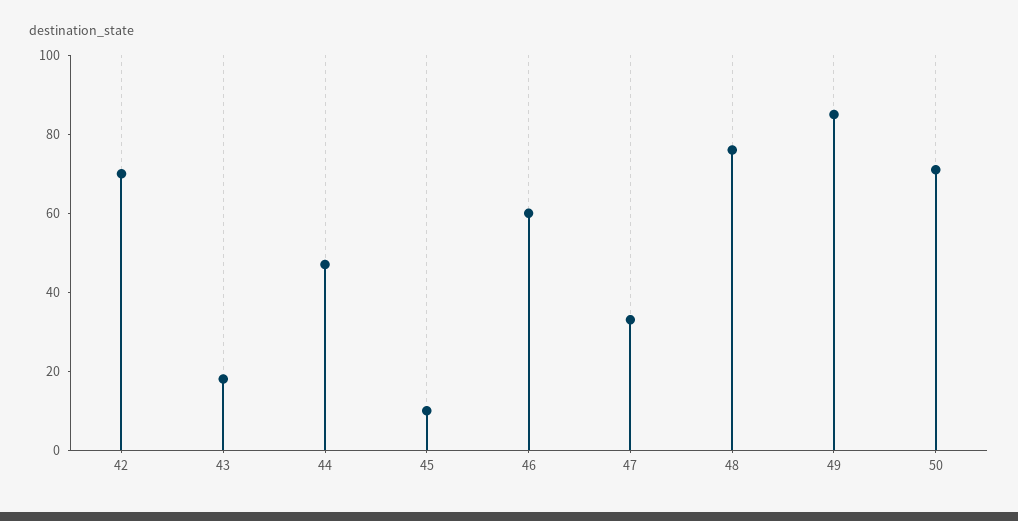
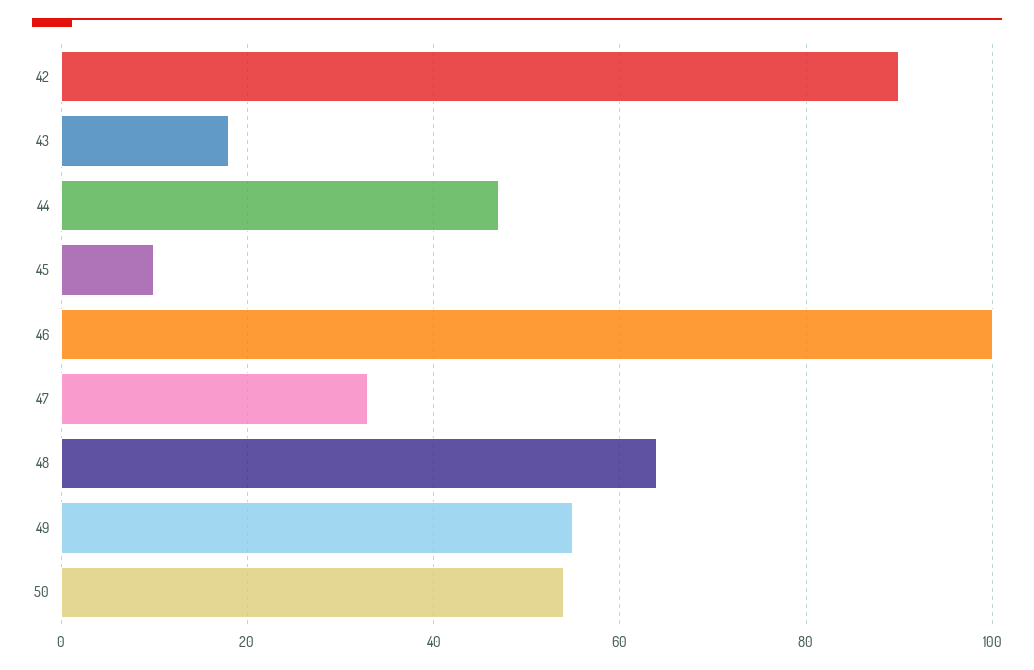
42: 70 -> 90
46: 60 -> 100
48: 75 -> 65
49: 85 -> 55
50: 70 -> 55

